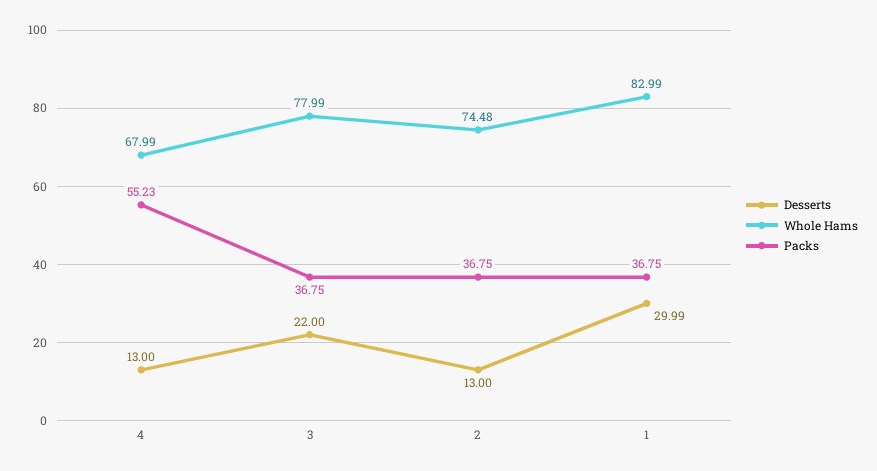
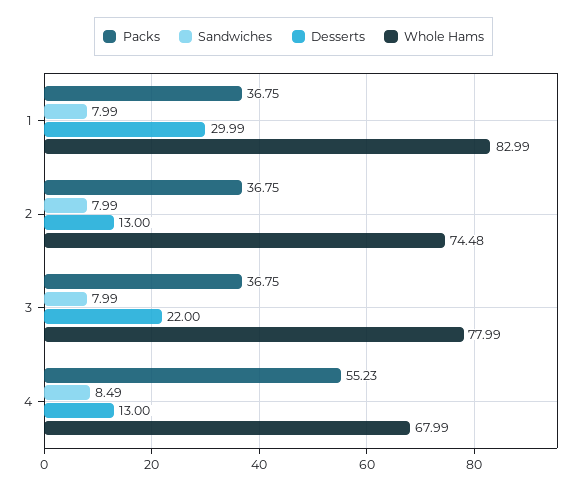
Sandwiches, 1: none -> 7.99
Sandwiches, 2: none -> 7.99
Sandwiches, 3: none -> 7.99
Sandwiches, 4: none -> 8.49

